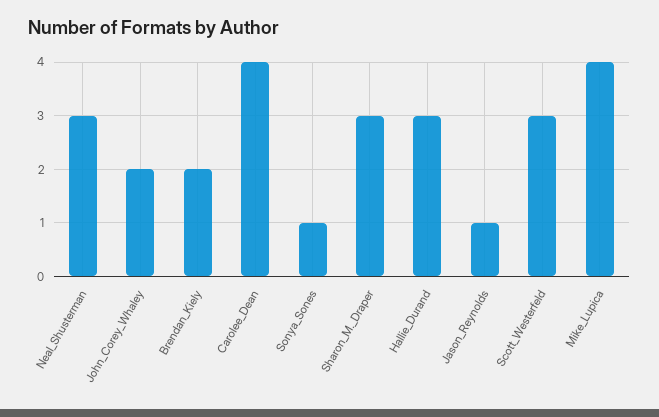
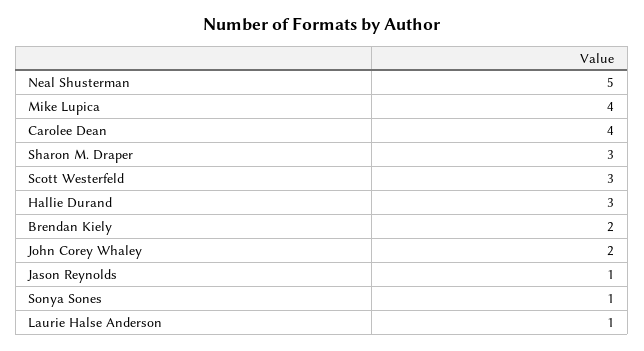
Neal_Shusterman: 3 -> 5
Laurie Halse Anderson: none -> 1

